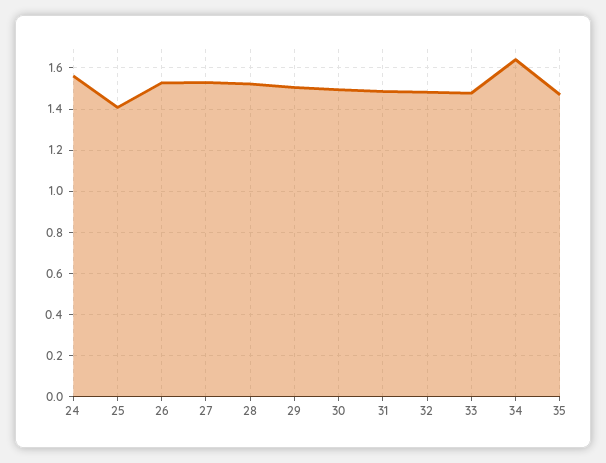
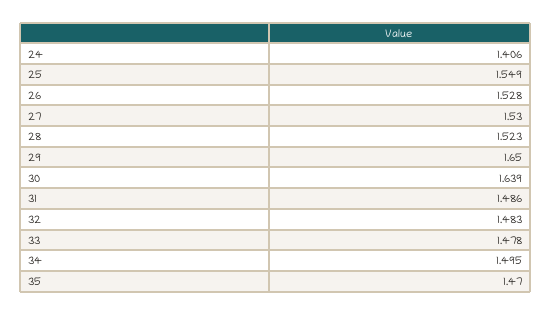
24: 1.55 -> 1.406
25: 1.4 -> 1.549
29: 1.5 -> 1.65
30: 1.5 -> 1.639
34: 1.65 -> 1.495

